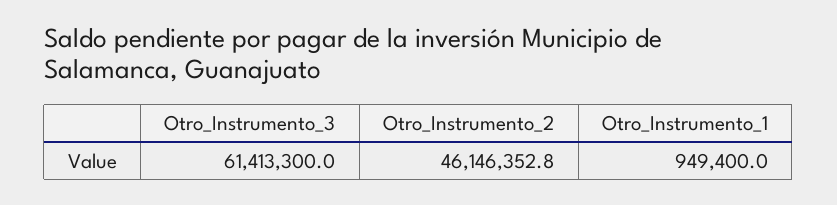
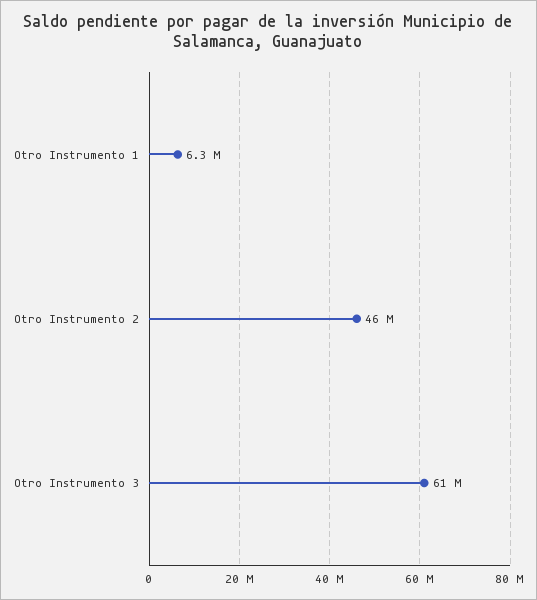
Otro_Instrumento_1: 949400 -> 6300000

